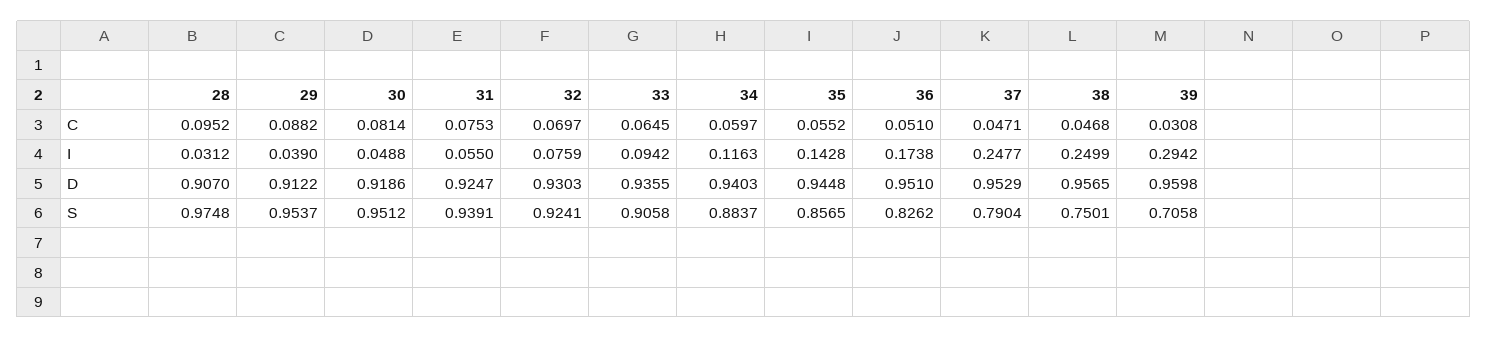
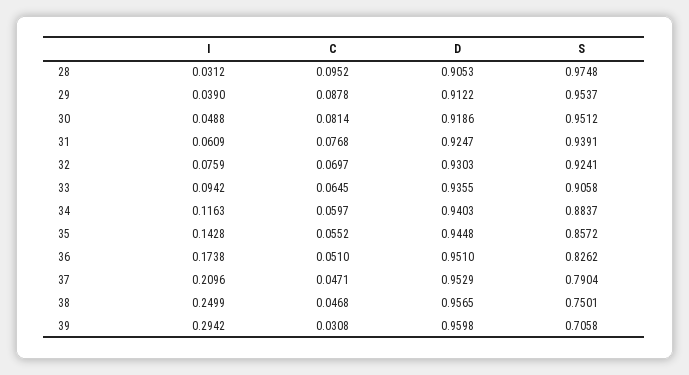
29, C: 0.0882 -> 0.0878
31, C: 0.0753 -> 0.0768
31, I: 0.055 -> 0.0609
37, I: 0.2477 -> 0.2096
28, D: 0.907 -> 0.9053
35, S: 0.8565 -> 0.8572

